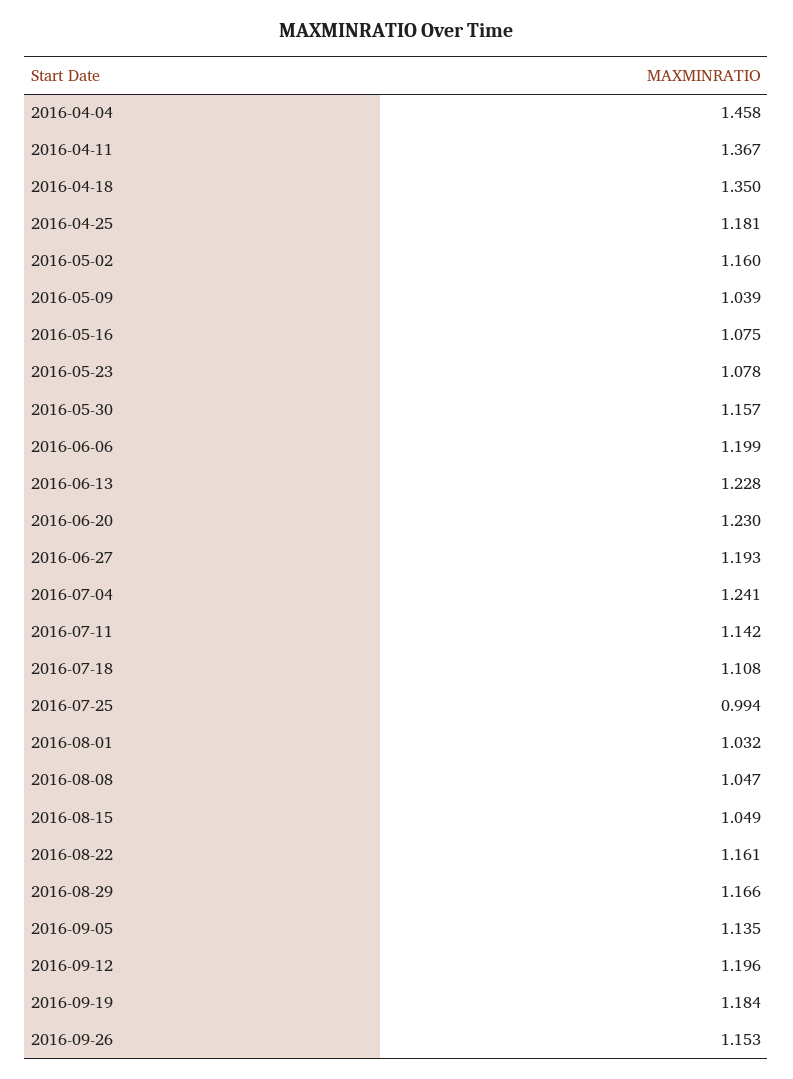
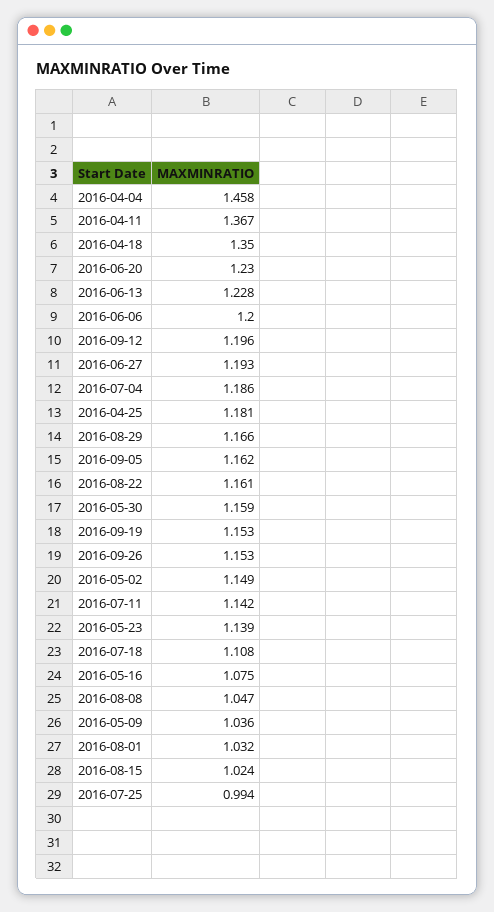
2016-05-02: 1.16 -> 1.149
2016-05-09: 1.039 -> 1.036
2016-05-23: 1.078 -> 1.139
2016-05-30: 1.157 -> 1.159
2016-06-06: 1.199 -> 1.2
2016-07-04: 1.241 -> 1.186
2016-08-15: 1.049 -> 1.024
2016-09-05: 1.135 -> 1.162
2016-09-19: 1.184 -> 1.153

